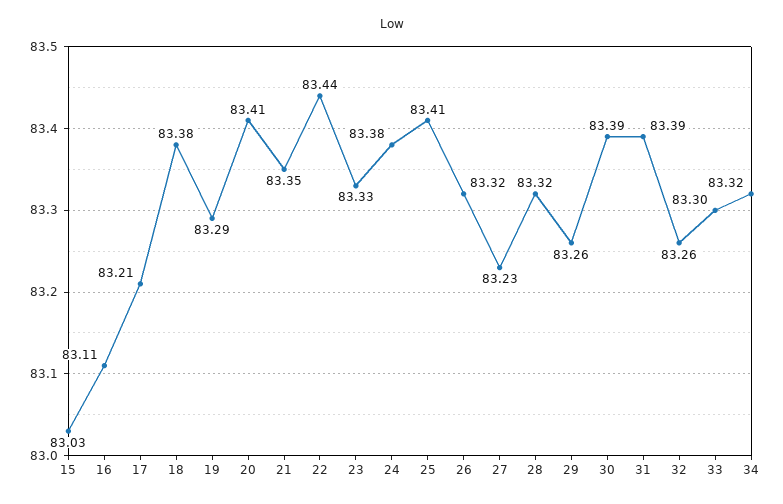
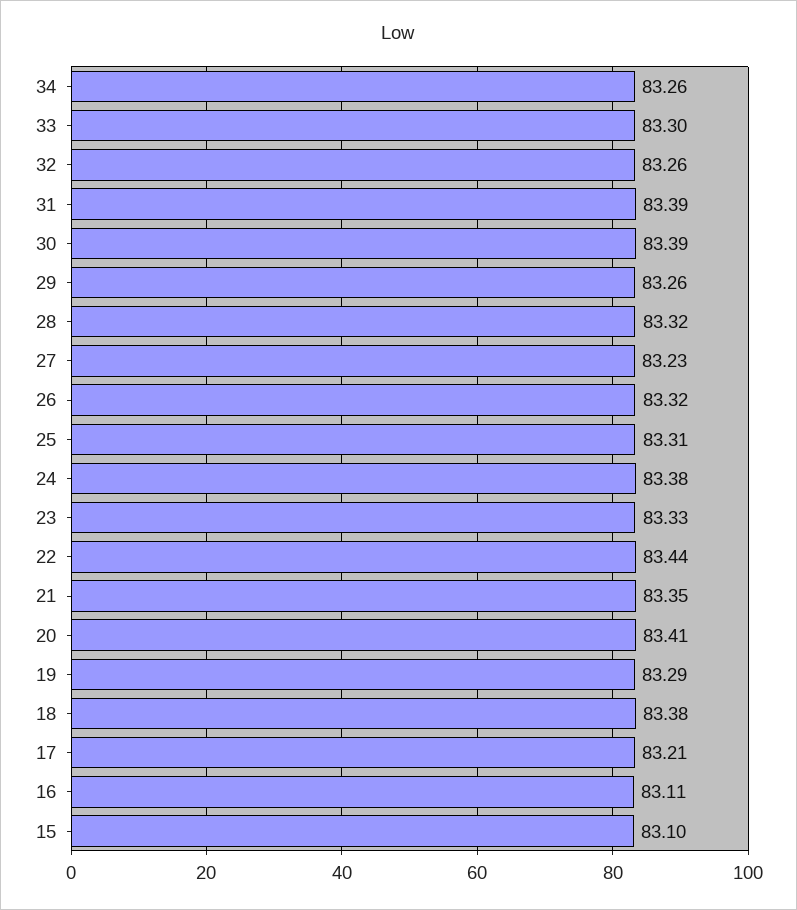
15: 83.03 -> 83.1
25: 83.41 -> 83.31
34: 83.32 -> 83.26

